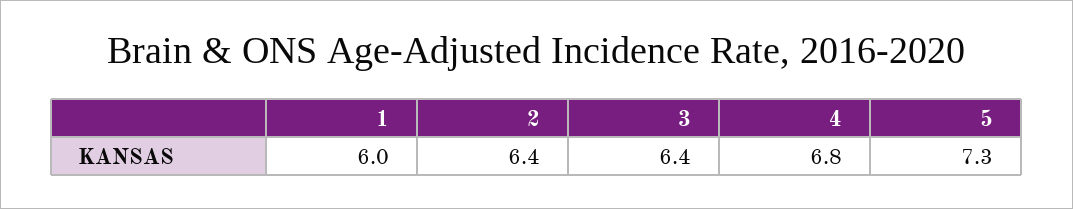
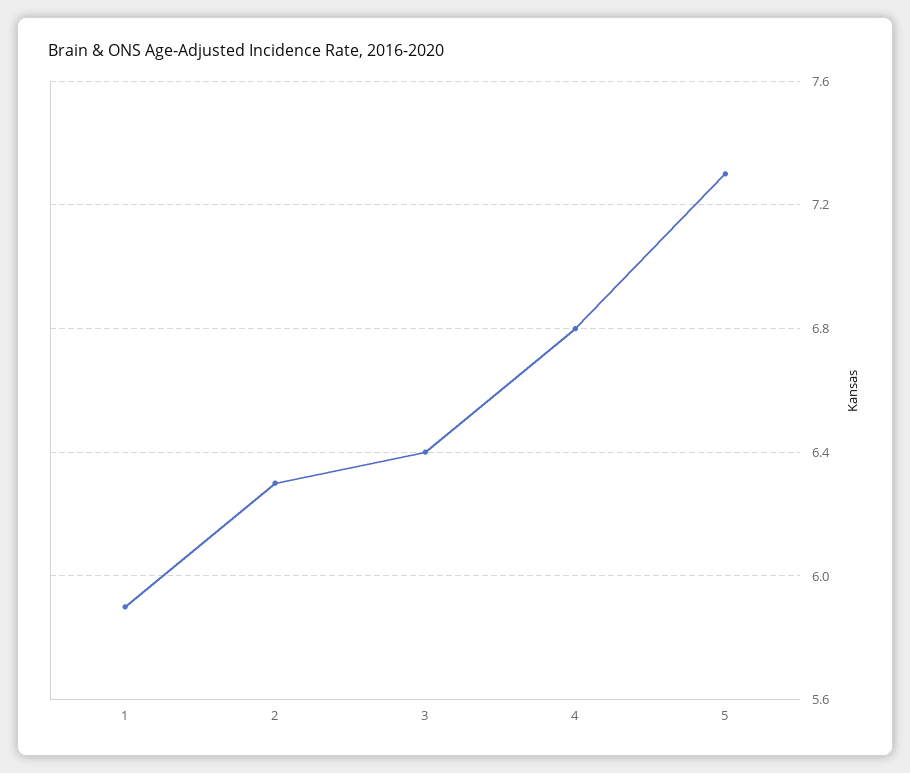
1: 6 -> 5.9
2: 6.4 -> 6.3

